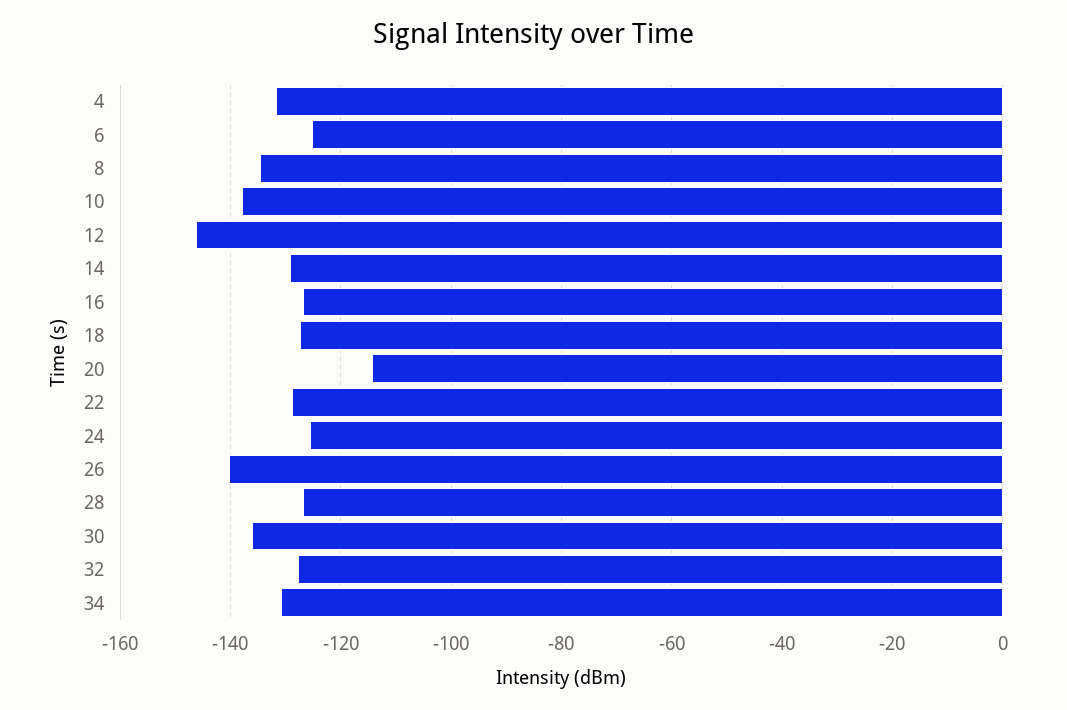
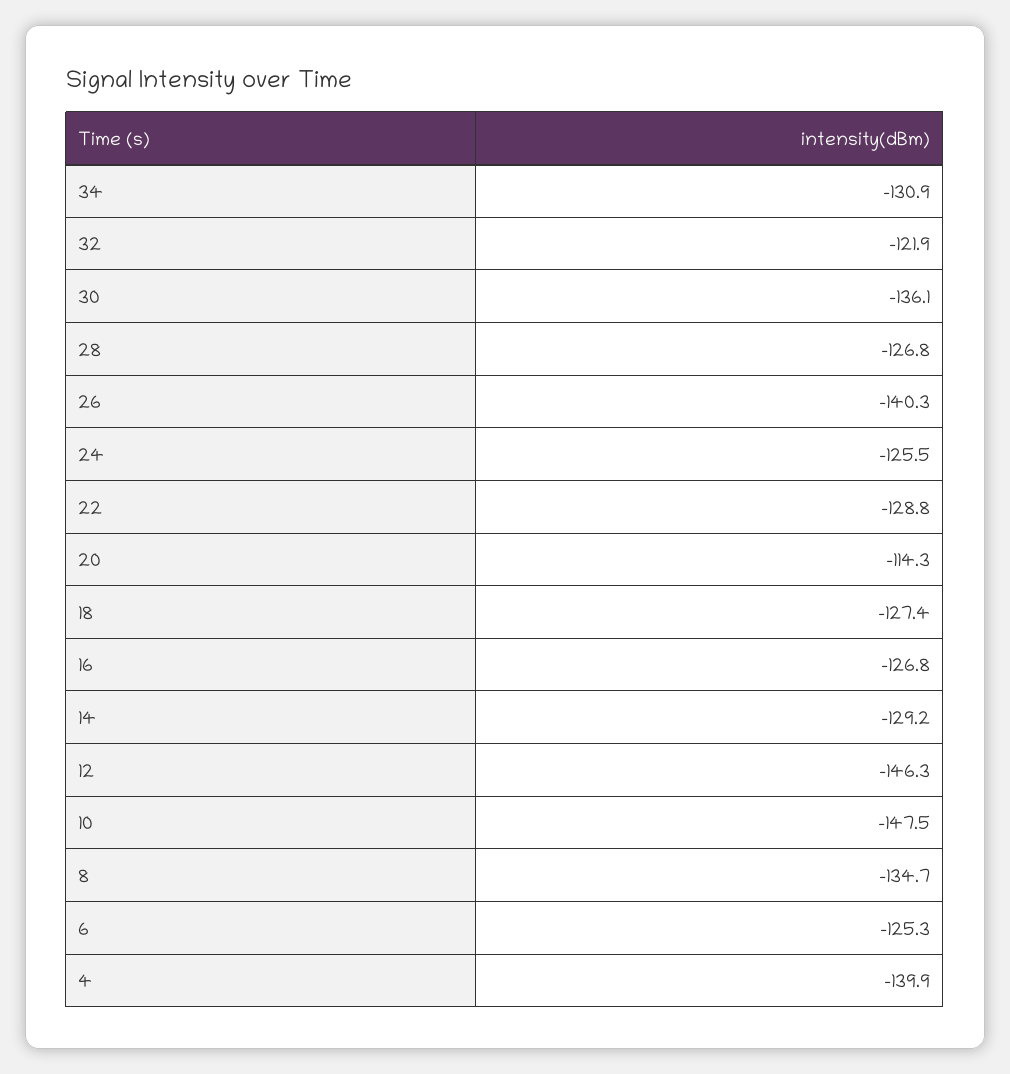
4: -132 -> -139.9
10: -138 -> -147.5
32: -128 -> -121.9

